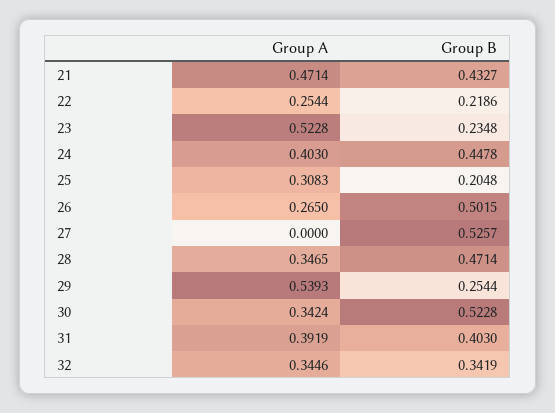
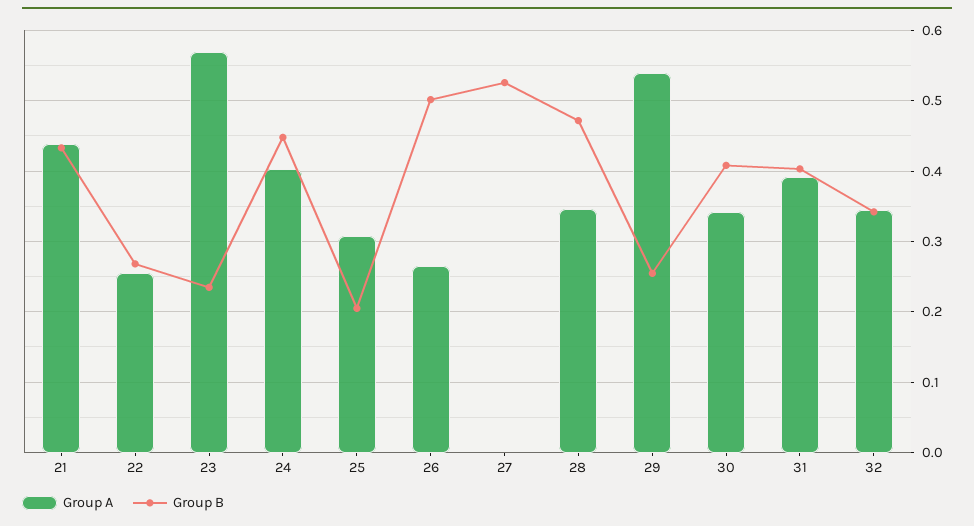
Group A, 21: 0.4714 -> 0.44
Group B, 22: 0.2186 -> 0.27
Group A, 23: 0.5228 -> 0.57
Group B, 30: 0.5228 -> 0.41

